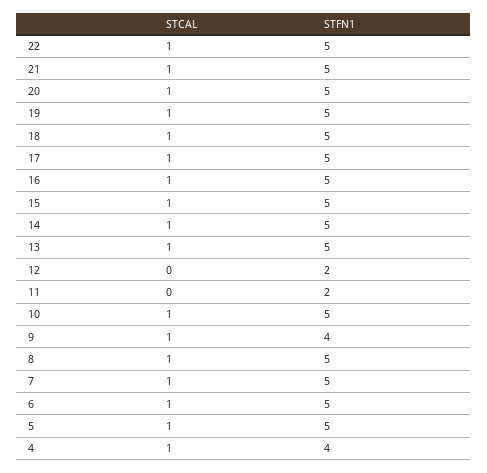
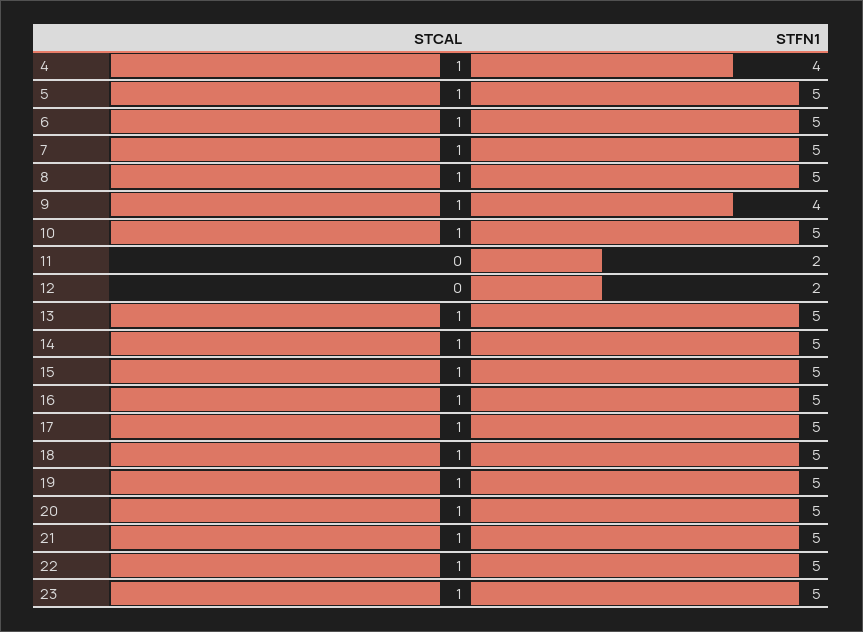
STCAL, 23: none -> 1
STFN1, 23: none -> 5

